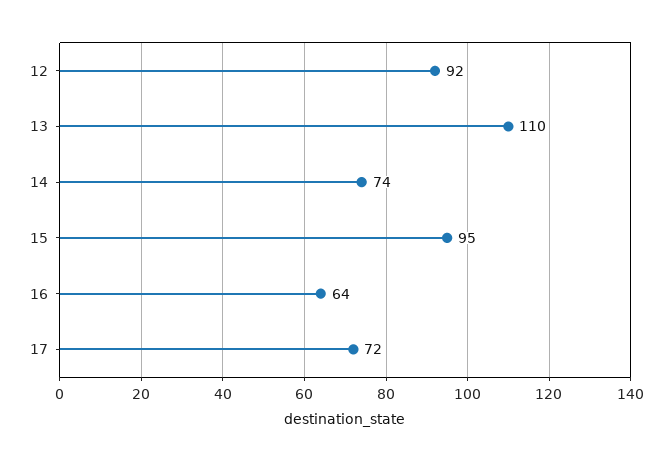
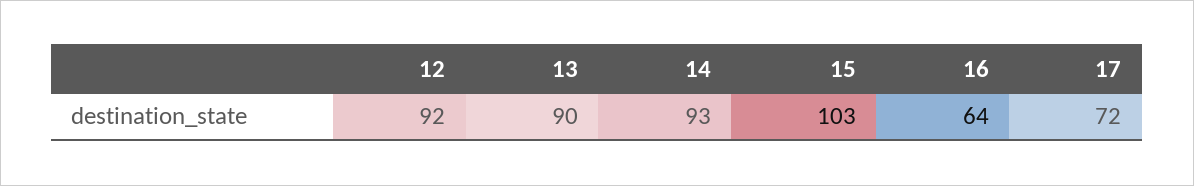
13: 110 -> 90
14: 74 -> 93
15: 95 -> 103

